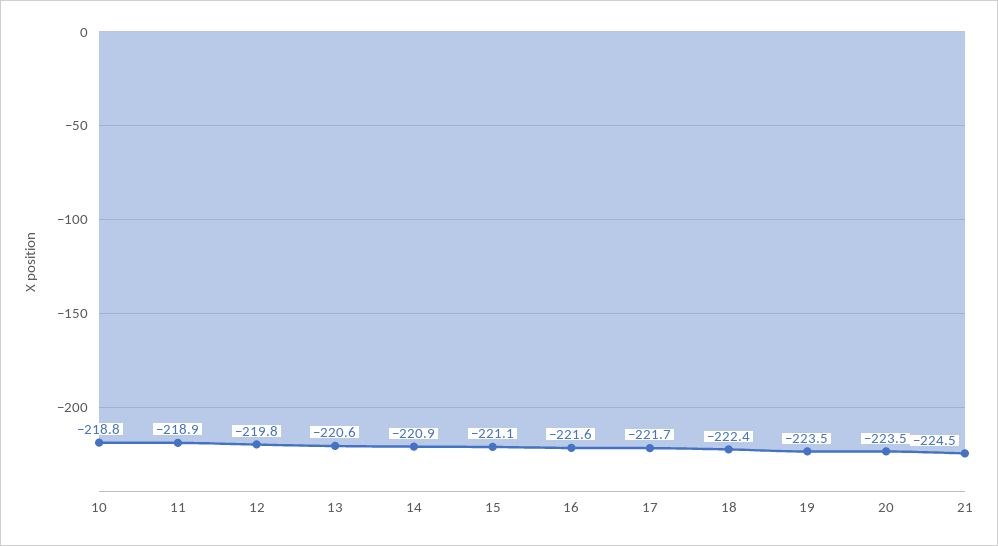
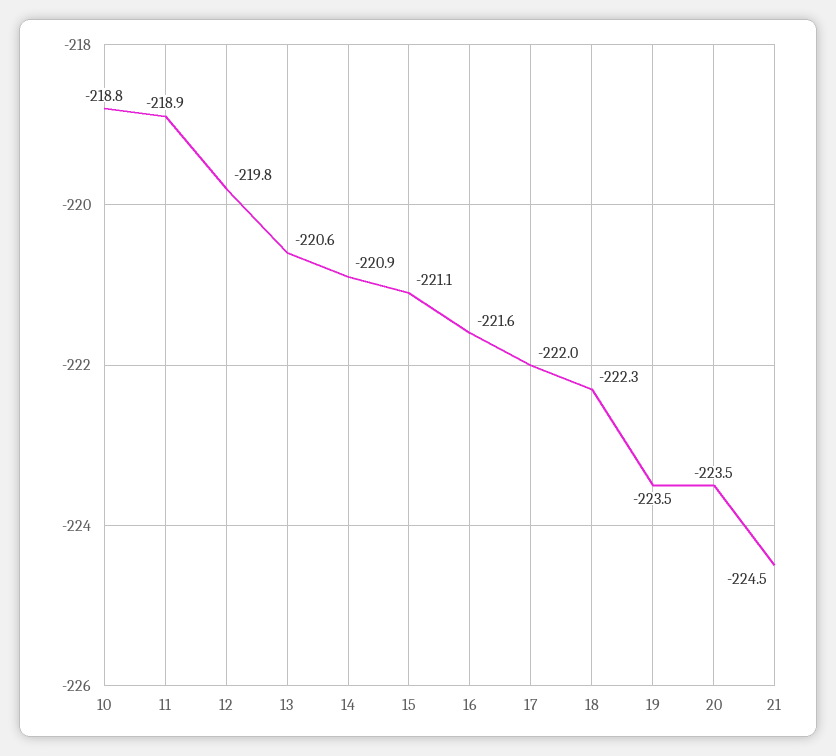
17: -221.7 -> -222
18: -222.4 -> -222.3

